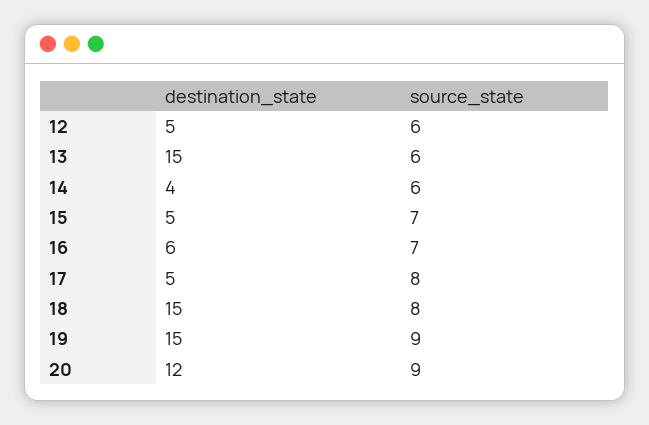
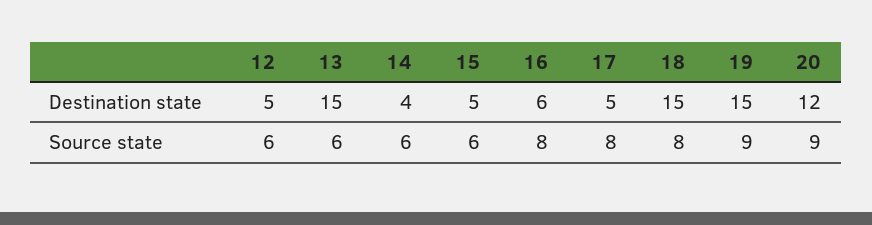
source_state, 15: 7 -> 6
source_state, 16: 7 -> 8

